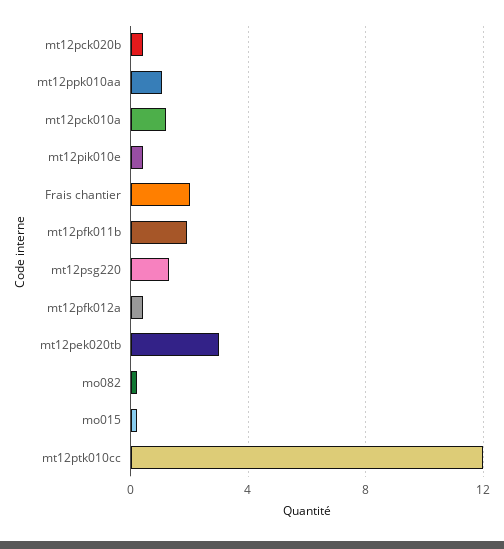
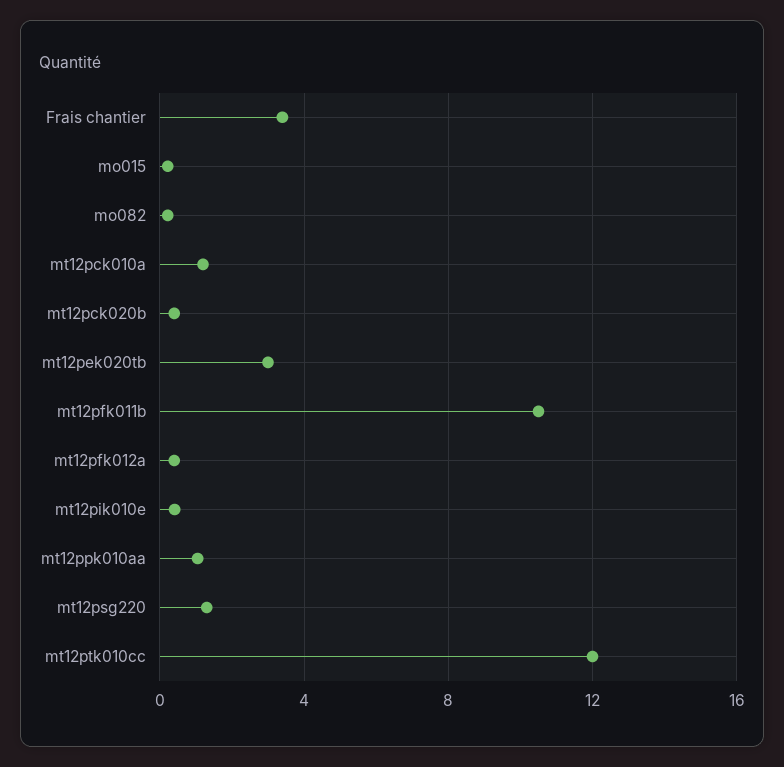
Frais chantier: 2 -> 3.5
mt12pfk011b: 2 -> 10.5

